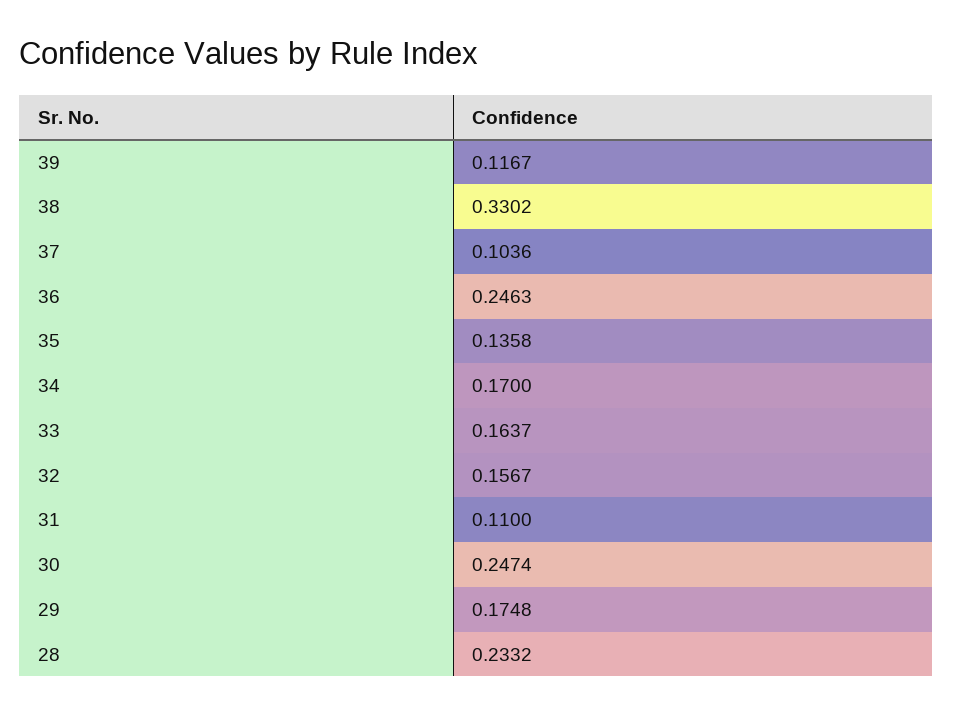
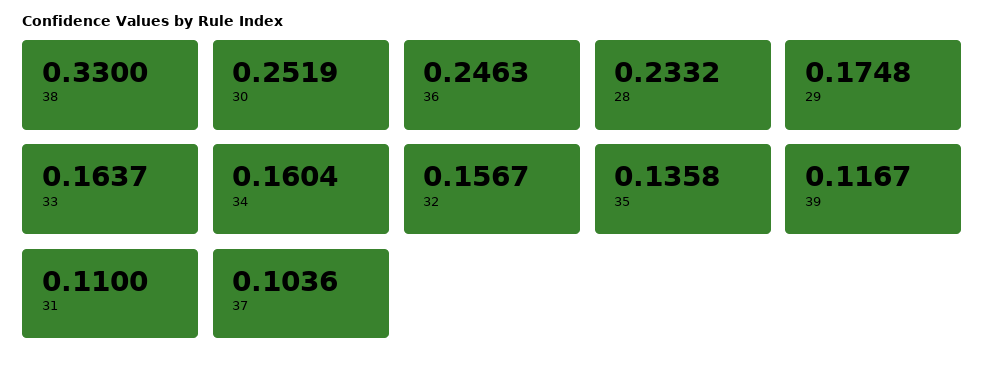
38: 0.3302 -> 0.33
34: 0.17 -> 0.1604
30: 0.2474 -> 0.2519

